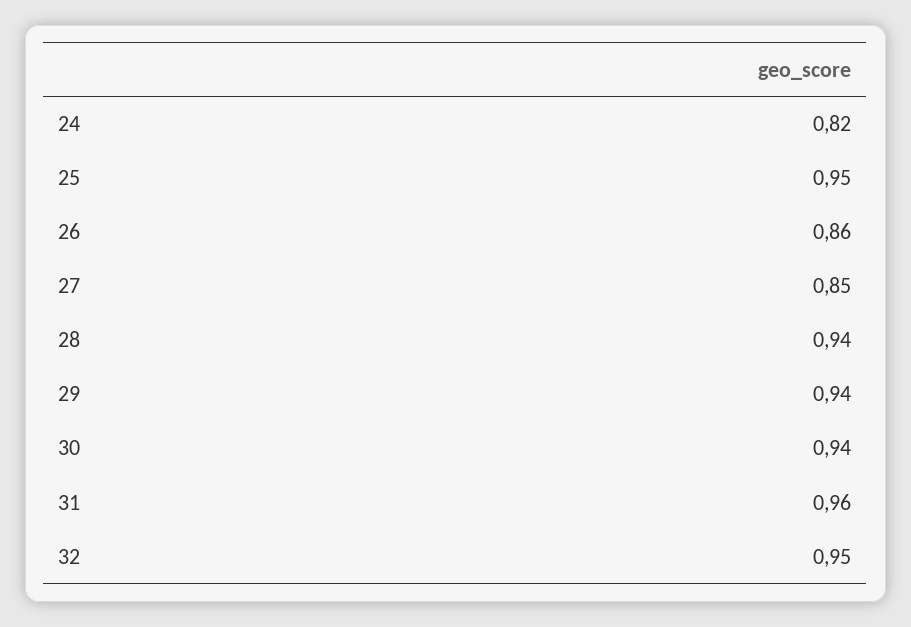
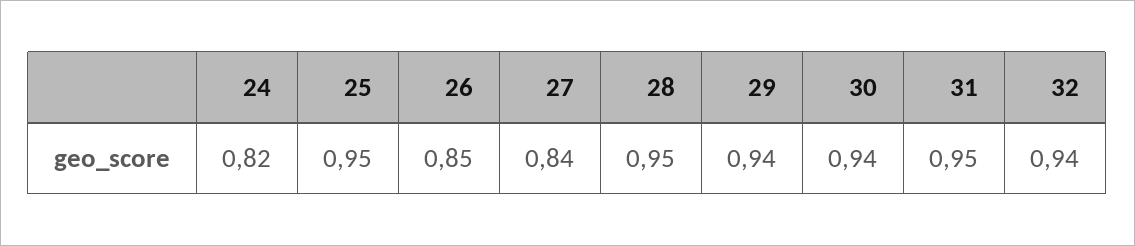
26: 0.86 -> 0.85
27: 0.85 -> 0.84
28: 0.94 -> 0.95
31: 0.96 -> 0.95
32: 0.95 -> 0.94

